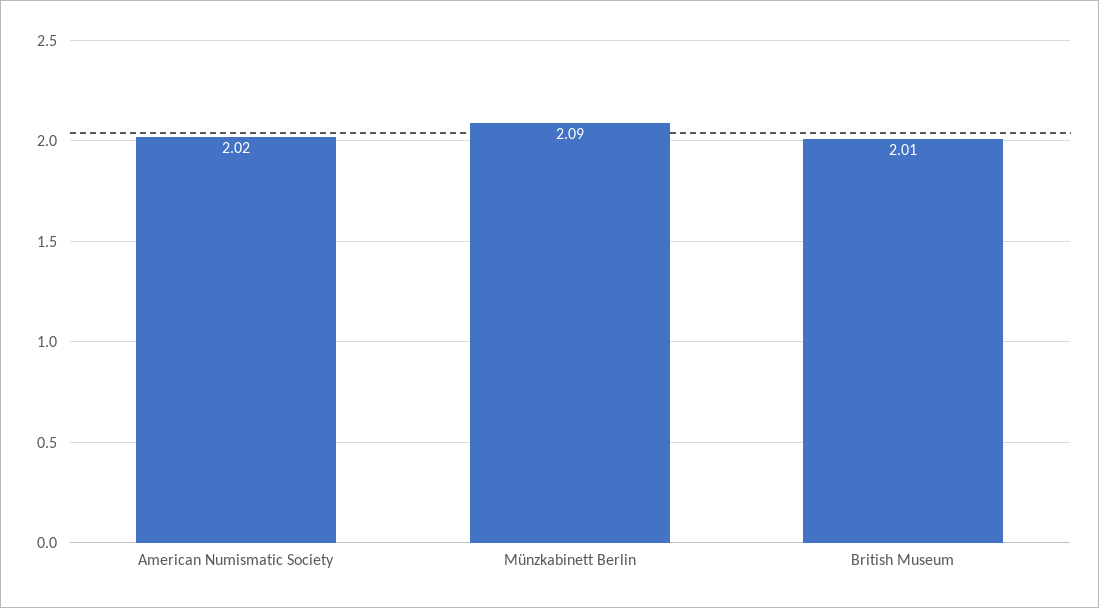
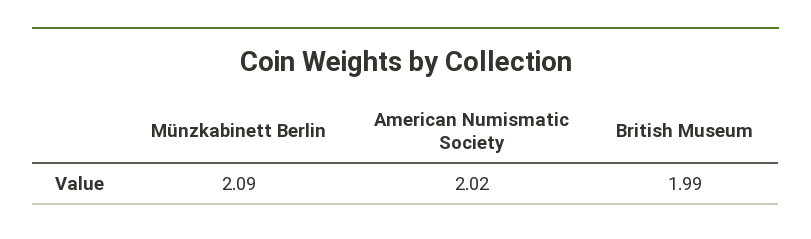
British Museum: 2.01 -> 1.99

